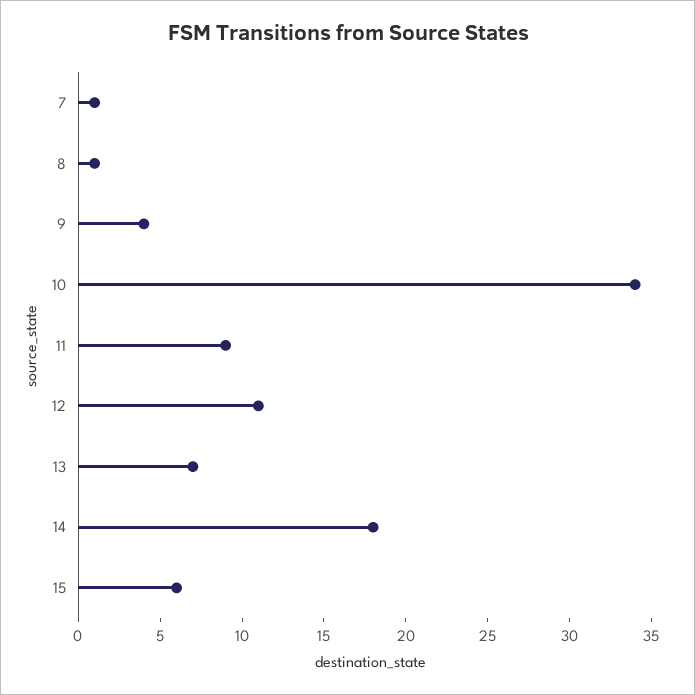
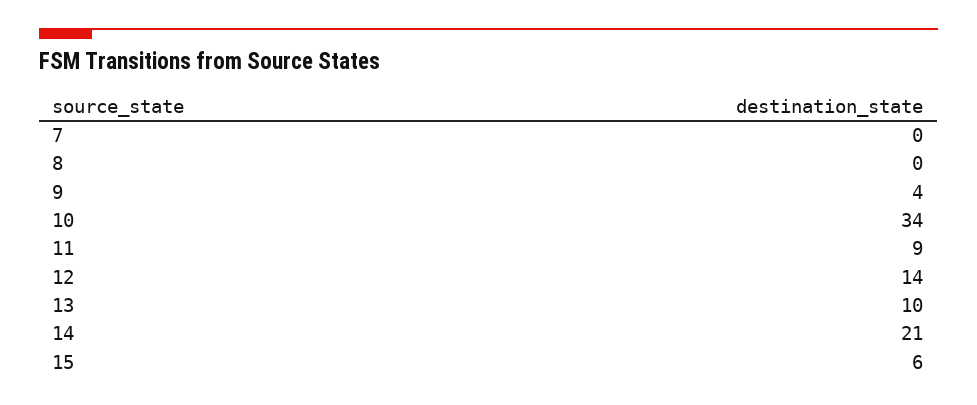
7: 1 -> 0
8: 1 -> 0
12: 11 -> 14
13: 7 -> 10
14: 18 -> 21

